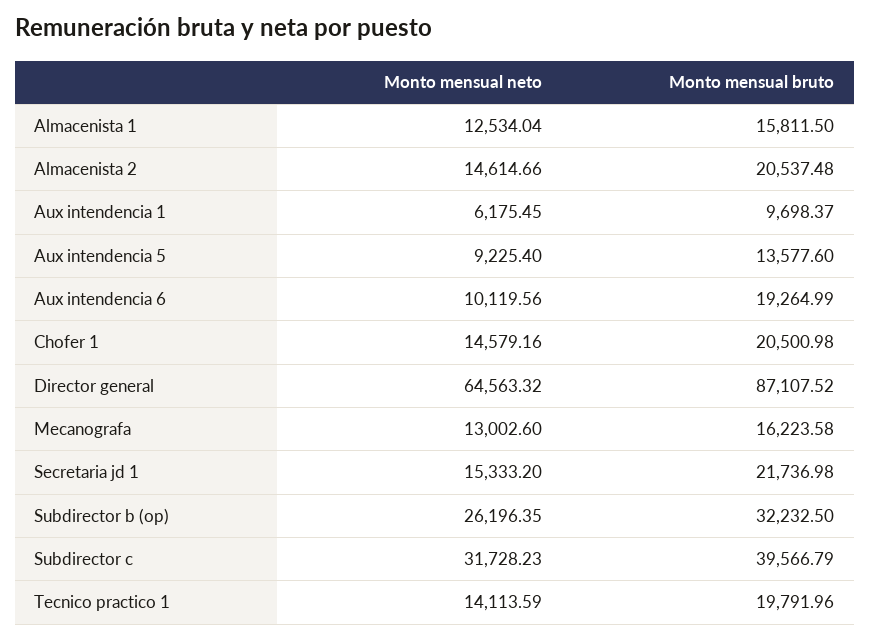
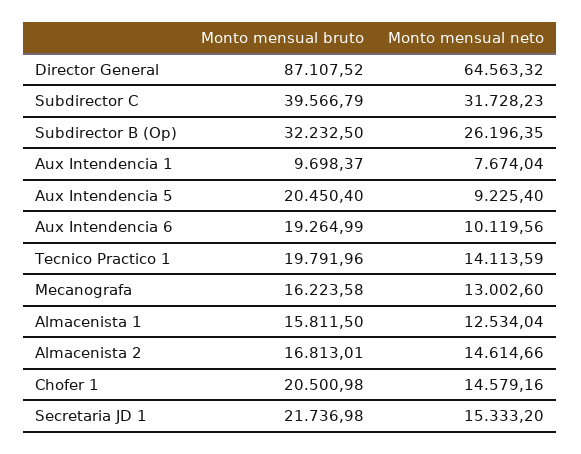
Monto mensual bruto, Almacenista 2: 20537.48 -> 16813.01
Monto mensual neto, Aux intendencia 1: 6175.45 -> 7674.04
Monto mensual bruto, Aux intendencia 5: 13577.6 -> 20450.4

